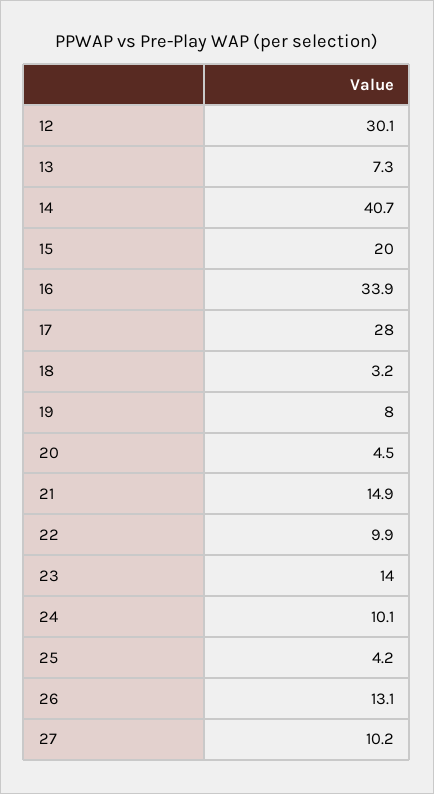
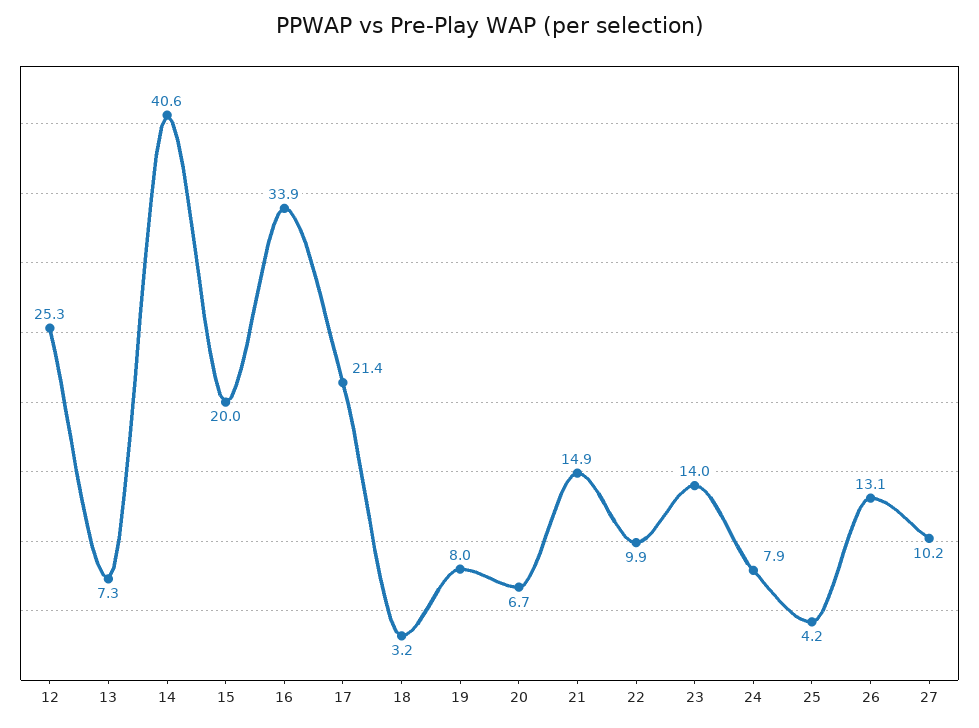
12: 30.1 -> 25.3
14: 40.7 -> 40.6
17: 28 -> 21.4
20: 4.5 -> 6.7
24: 10.1 -> 7.9

